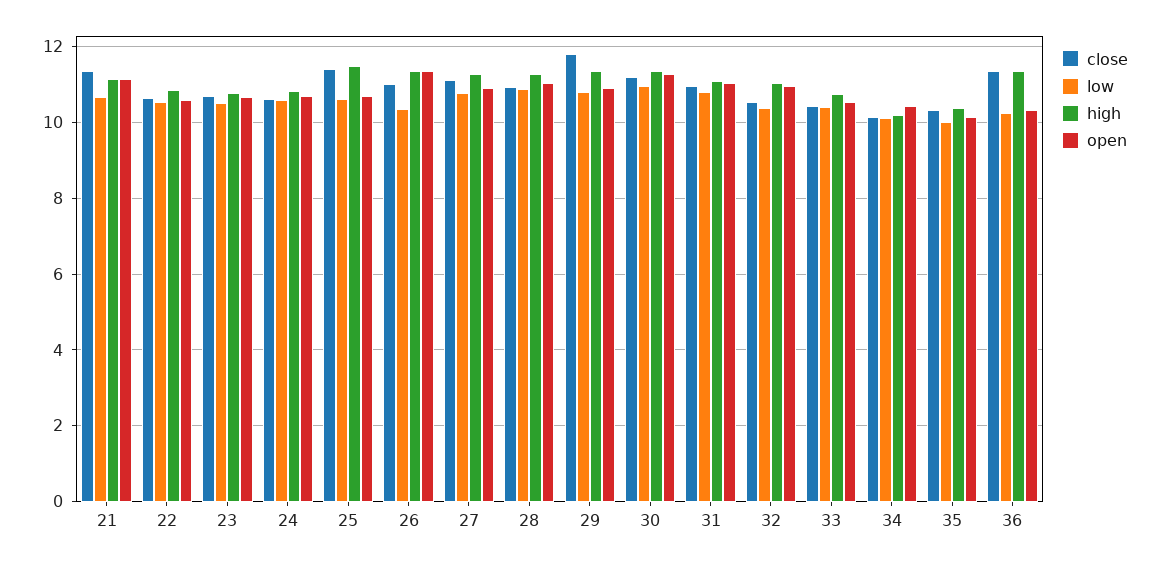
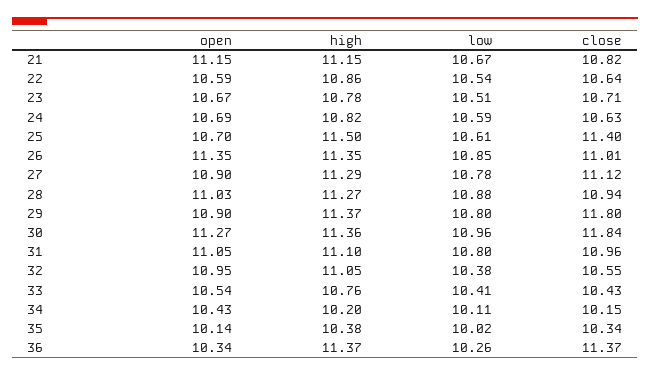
close, 21: 11.4 -> 10.82
low, 26: 10.4 -> 10.85
close, 30: 11.2 -> 11.84

